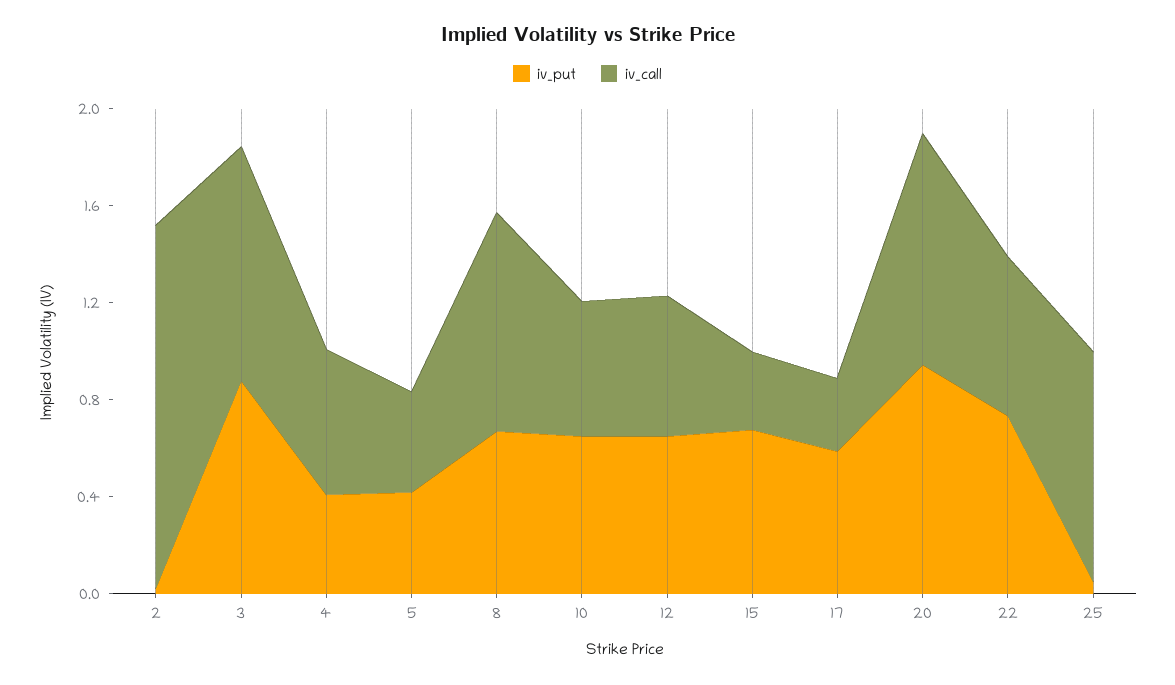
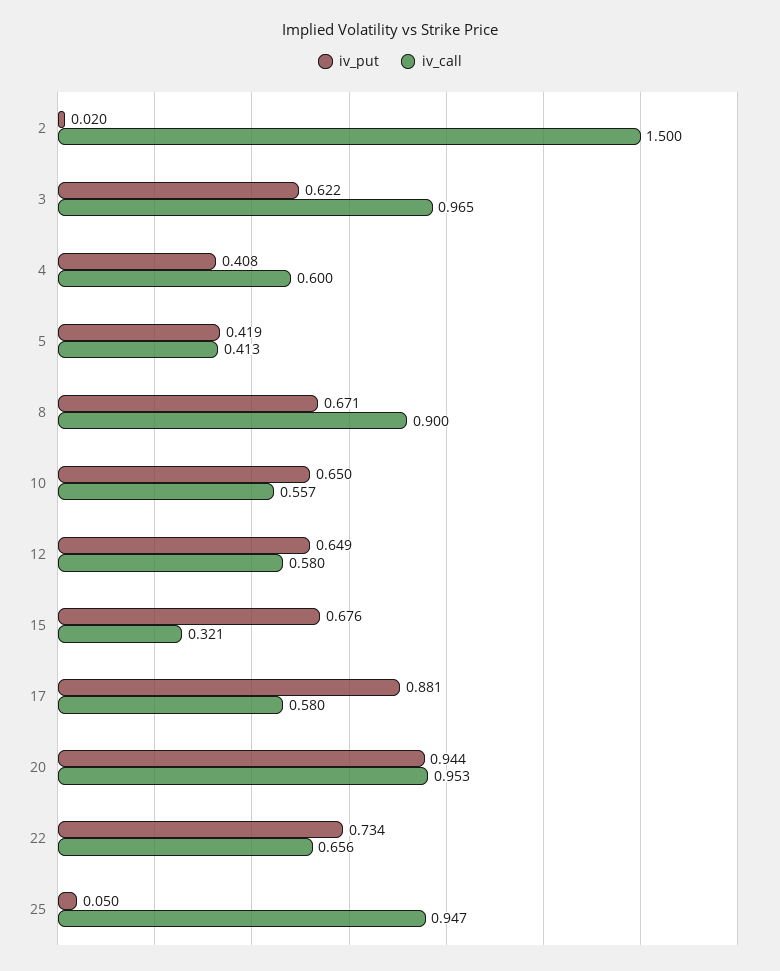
iv_put, 3: 0.9 -> 0.622
iv_put, 17: 0.6 -> 0.881
iv_call, 17: 0.3 -> 0.58

